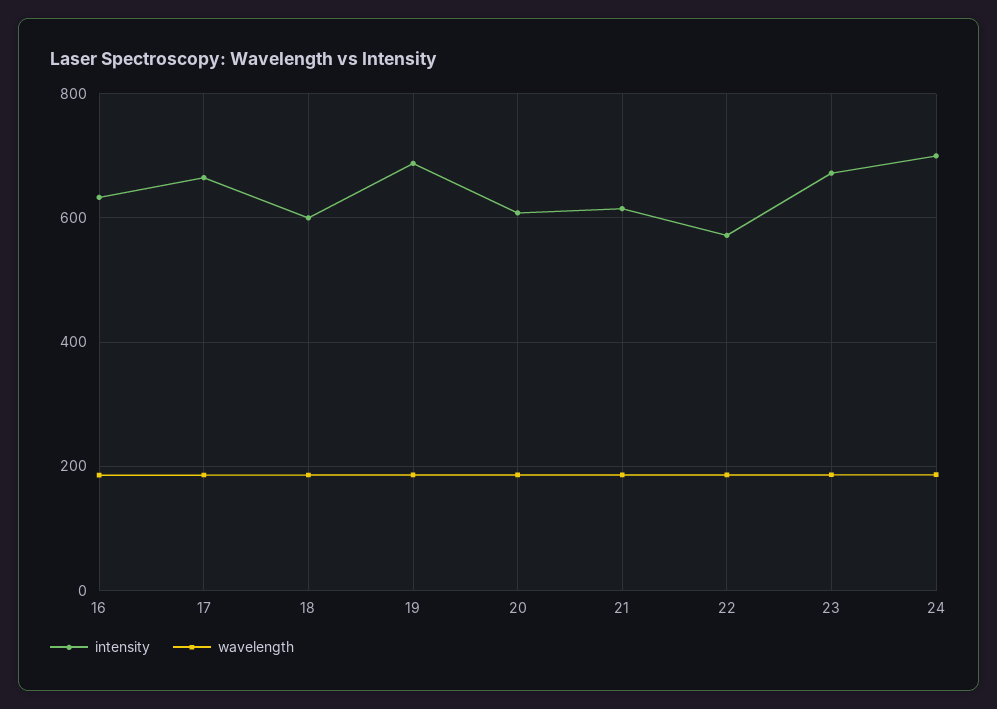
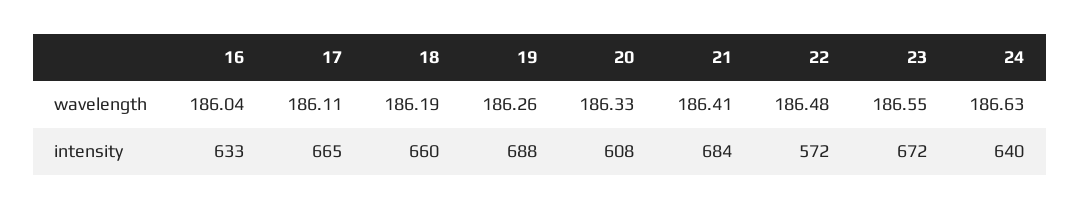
intensity, 18: 600 -> 660
intensity, 21: 620 -> 684
intensity, 24: 700 -> 640

